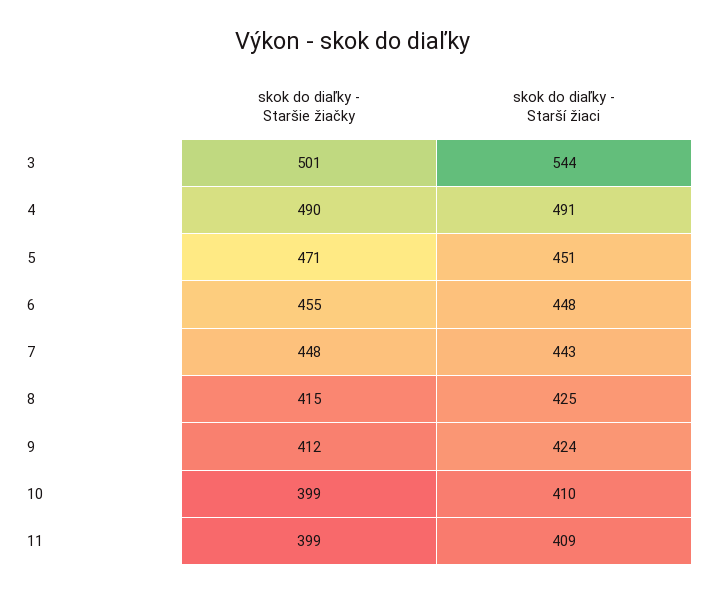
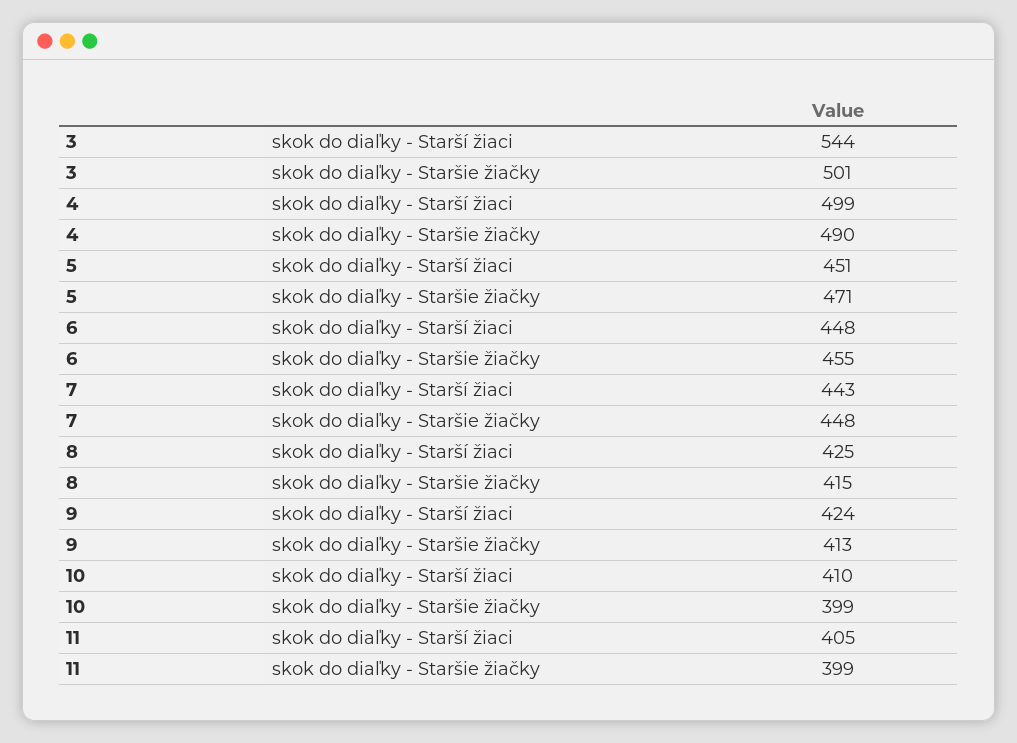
skok do diaľky - Starší žiaci, 4: 491 -> 499
skok do diaľky - Staršie žiačky, 9: 412 -> 413
skok do diaľky - Starší žiaci, 11: 409 -> 405

